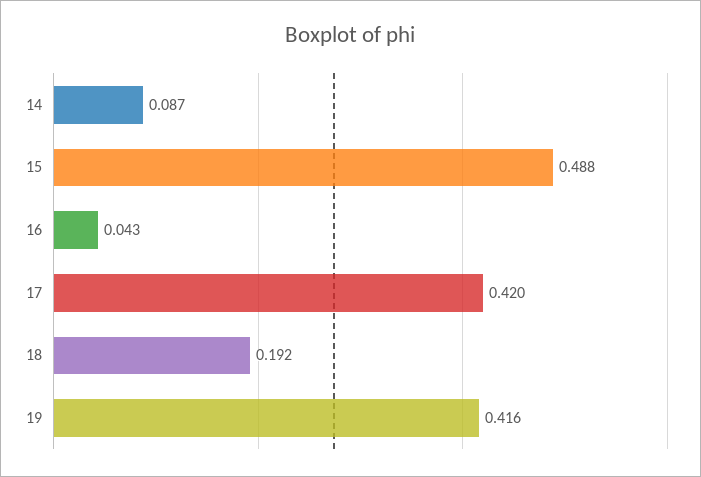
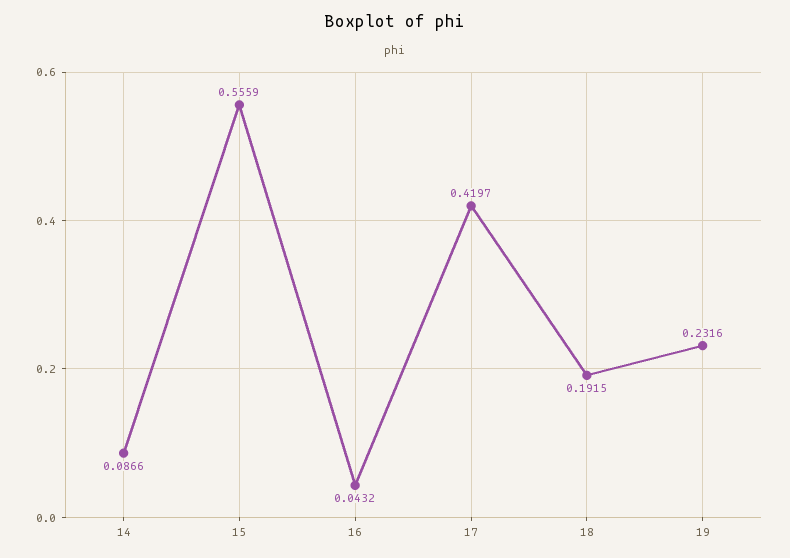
15: 0.488 -> 0.5559
19: 0.416 -> 0.2316

